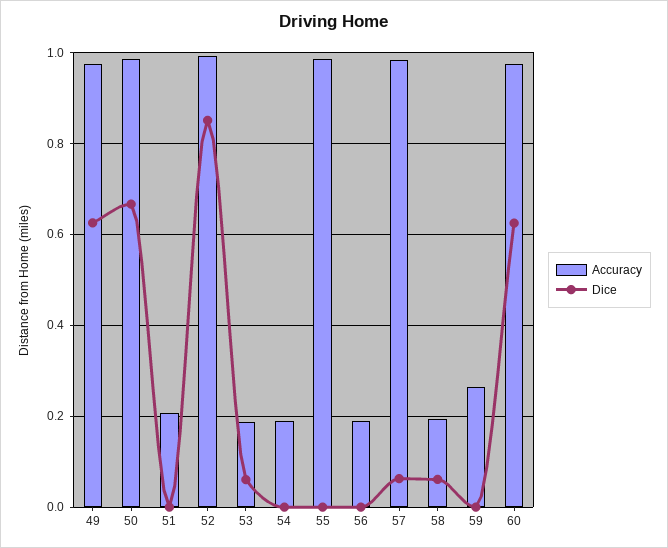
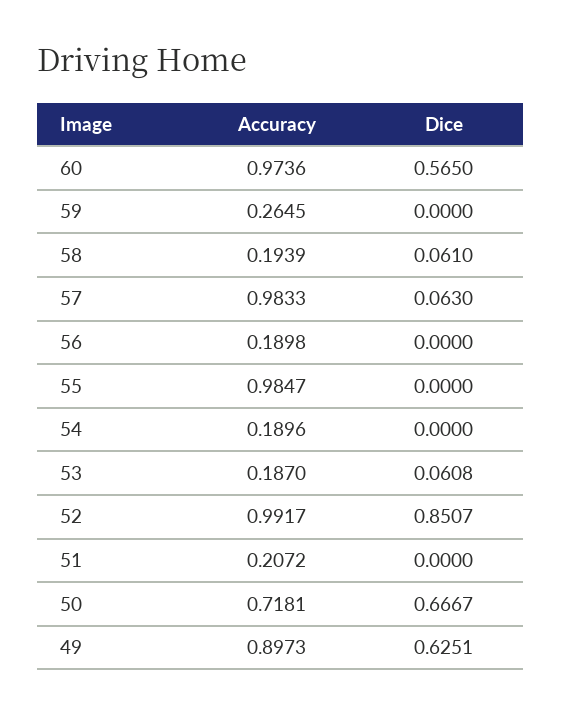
Accuracy, 49: 0.98 -> 0.8973
Accuracy, 50: 0.98 -> 0.7181
Dice, 60: 0.62 -> 0.565

